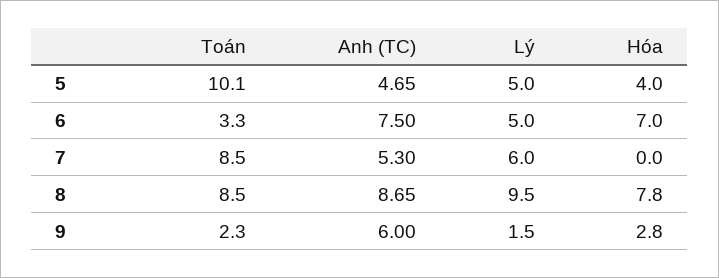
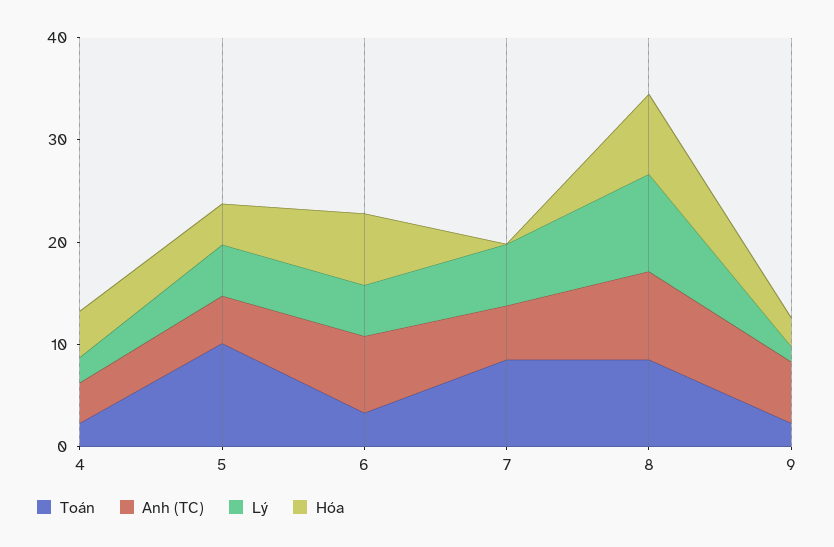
Toán, 4: none -> 2
Anh (TC), 4: none -> 4
Lý, 4: none -> 2
Hóa, 4: none -> 4

